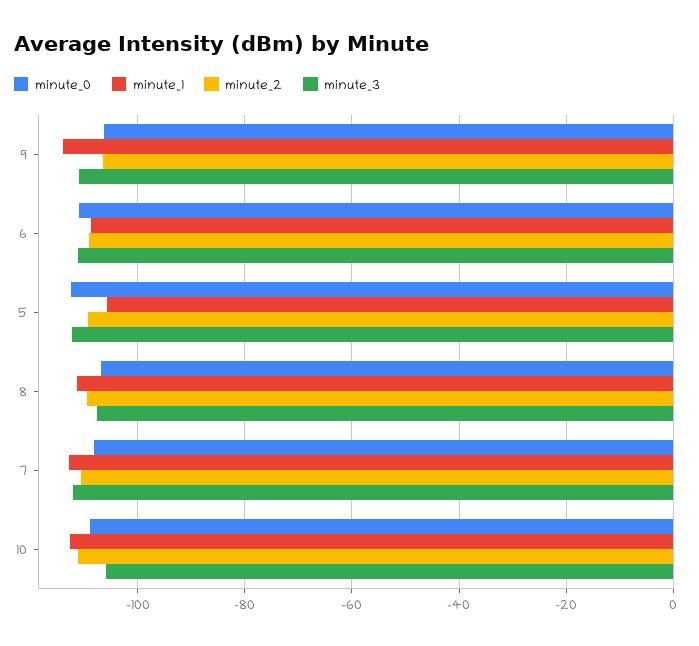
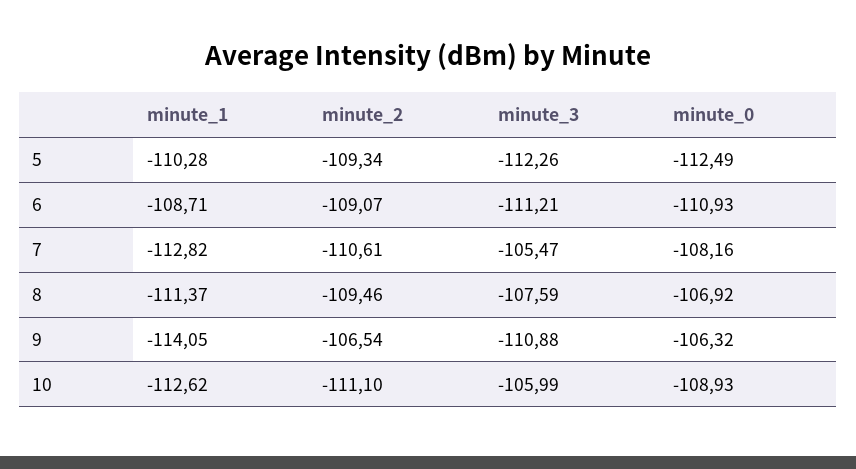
minute_1, 5: -106 -> -110.28
minute_3, 7: -112 -> -105.47

